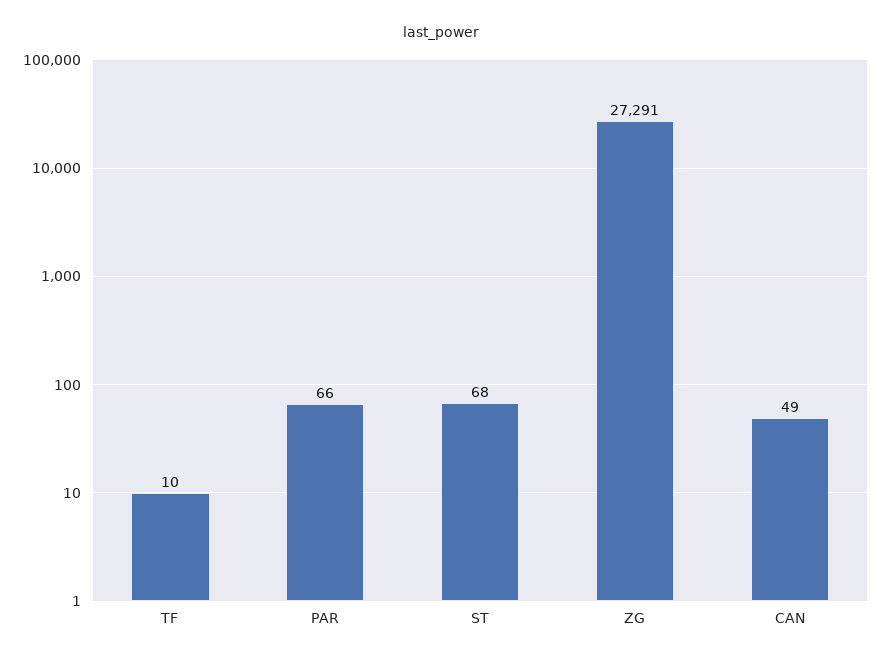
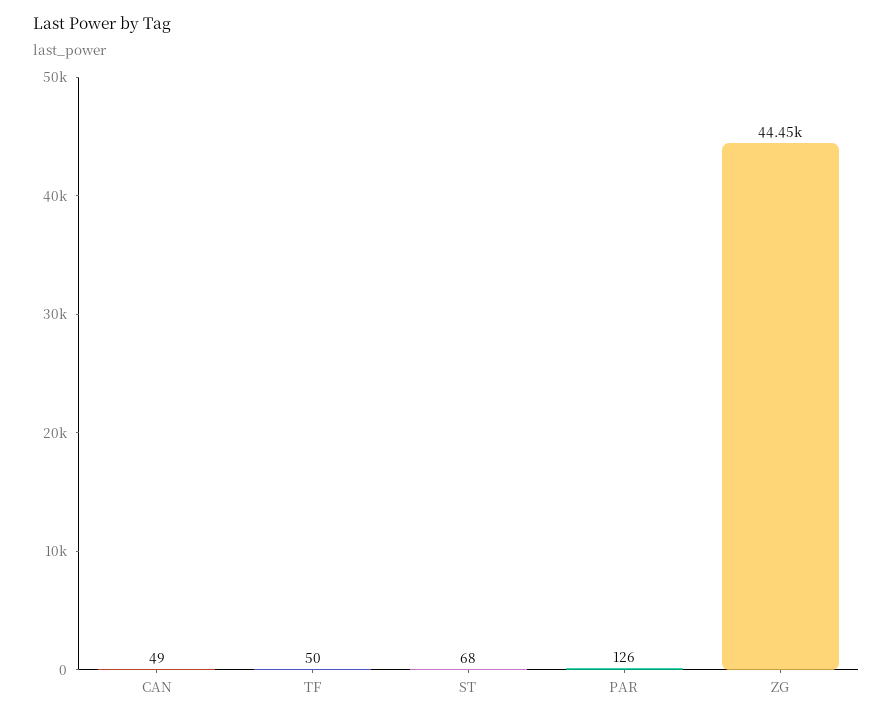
TF: 10 -> 50
PAR: 66 -> 126
ZG: 27291 -> 44450

